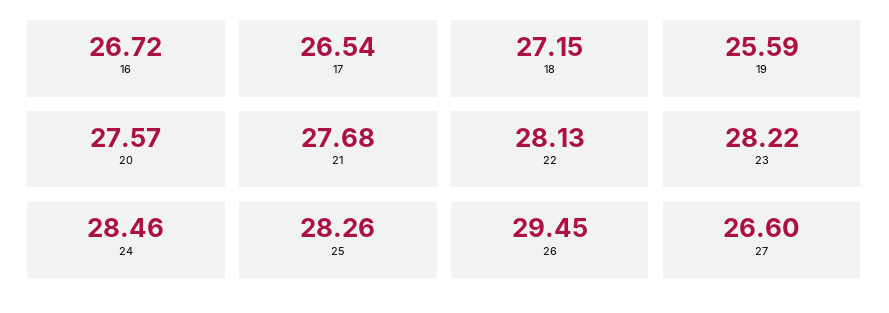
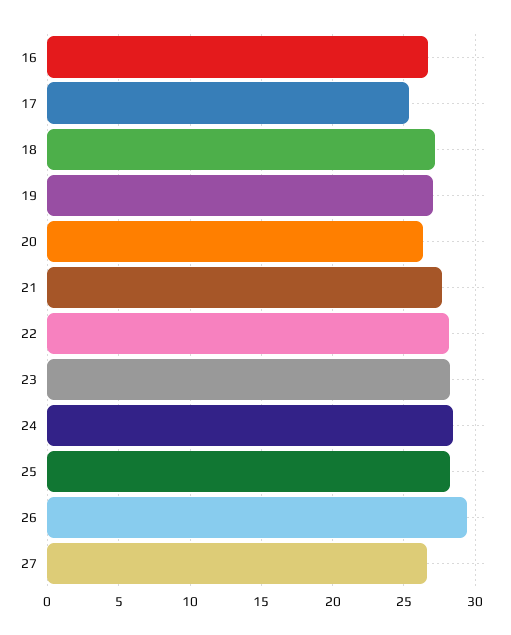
17: 26.54 -> 25.5
19: 25.59 -> 27
20: 27.57 -> 26.5

